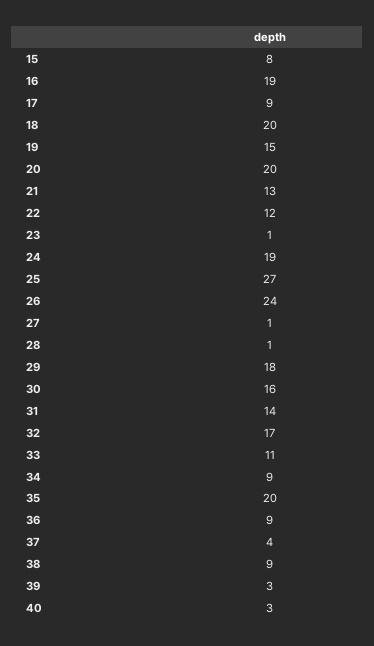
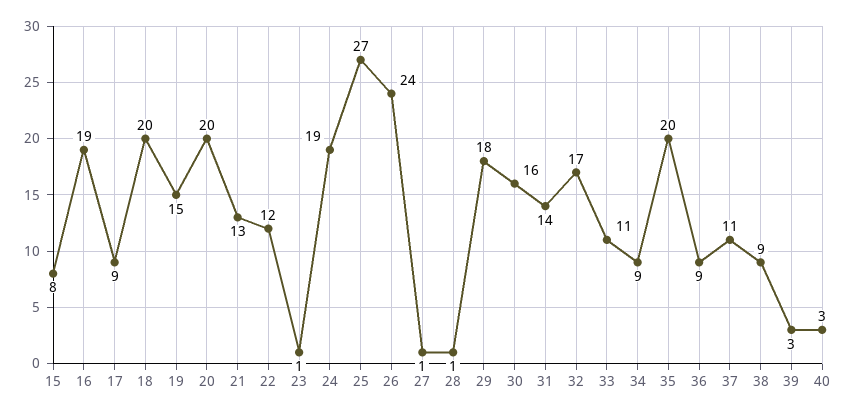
37: 4 -> 11

